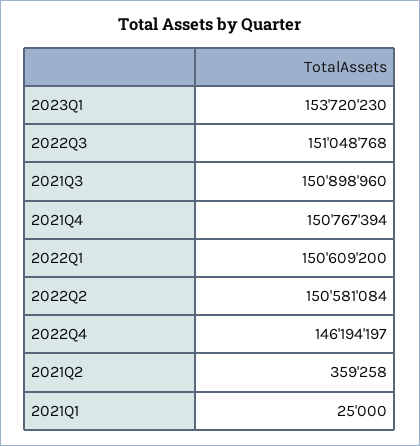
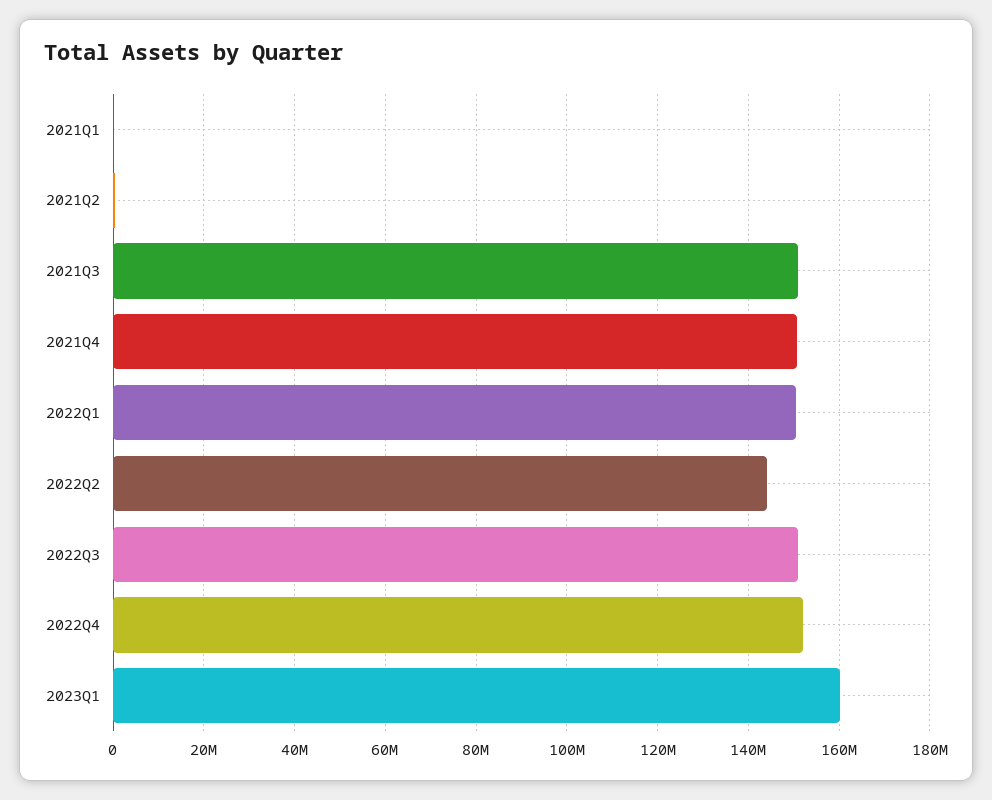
2023Q1: 153720230 -> 160000000
2022Q2: 150581084 -> 144000000
2022Q4: 146194197 -> 152000000

